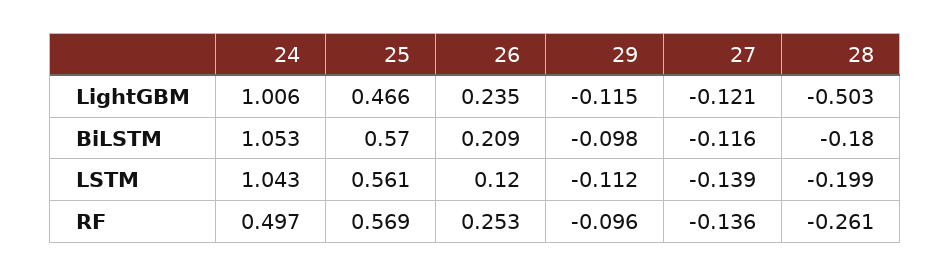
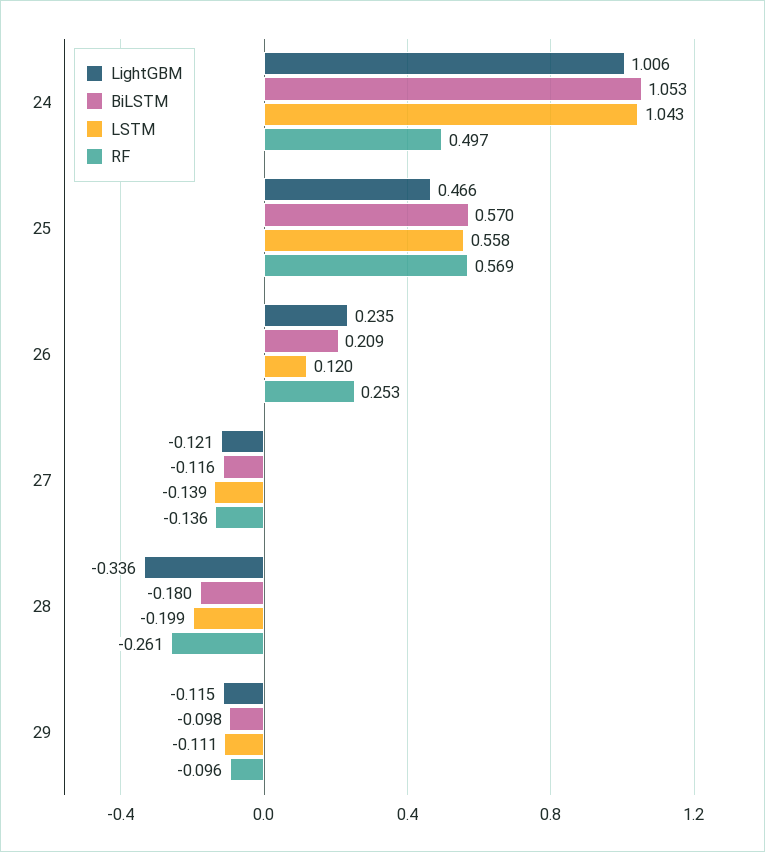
LightGBM, 28: -0.503 -> -0.336
LSTM, 25: 0.561 -> 0.558
LSTM, 29: -0.112 -> -0.111

